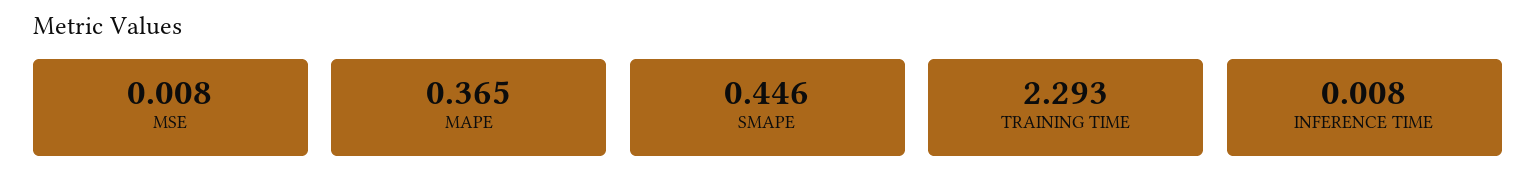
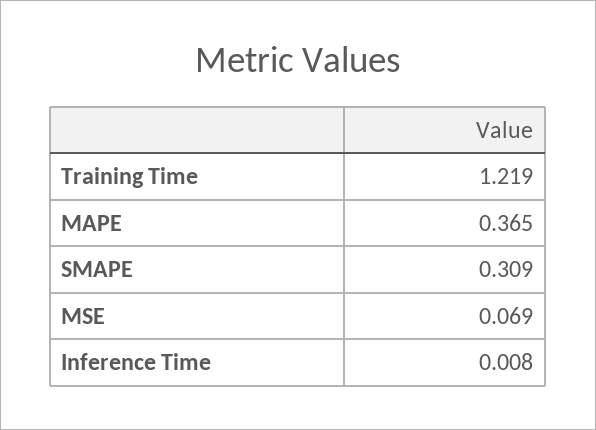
MSE: 0.008 -> 0.069
SMAPE: 0.446 -> 0.309
TRAINING TIME: 2.293 -> 1.219

